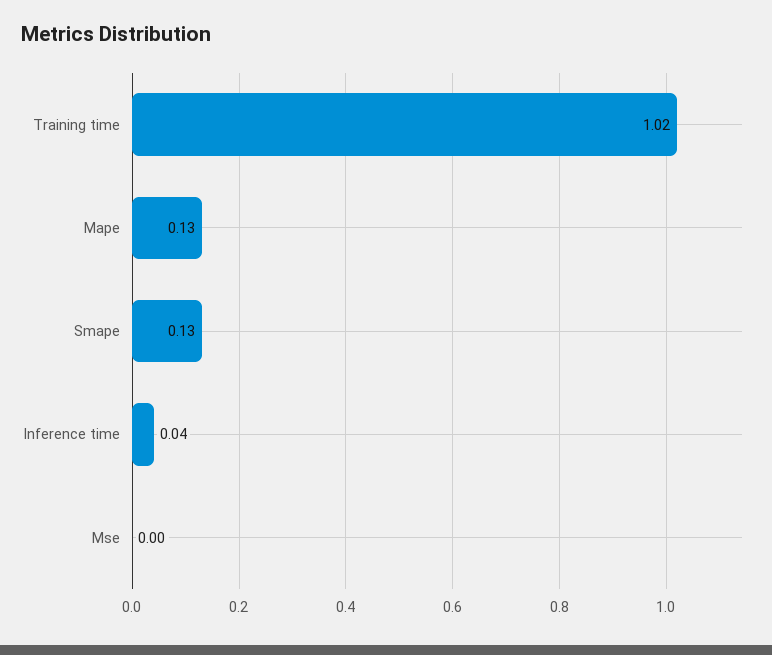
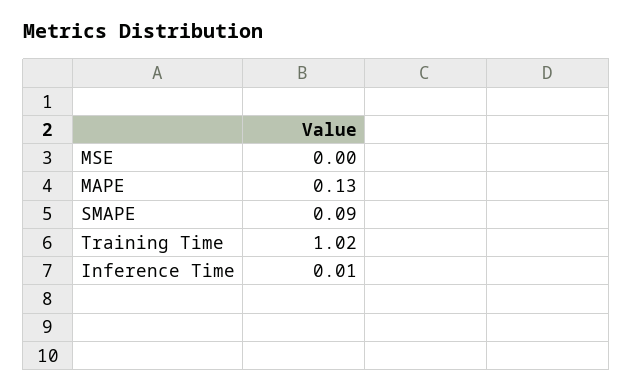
Smape: 0.13 -> 0.09
Inference time: 0.04 -> 0.01

